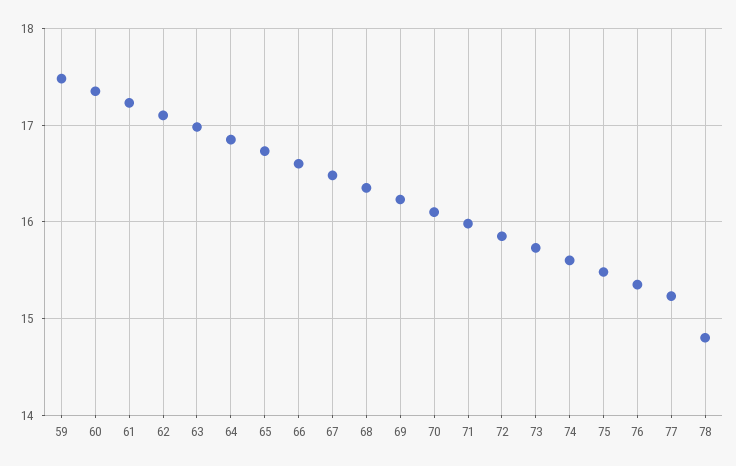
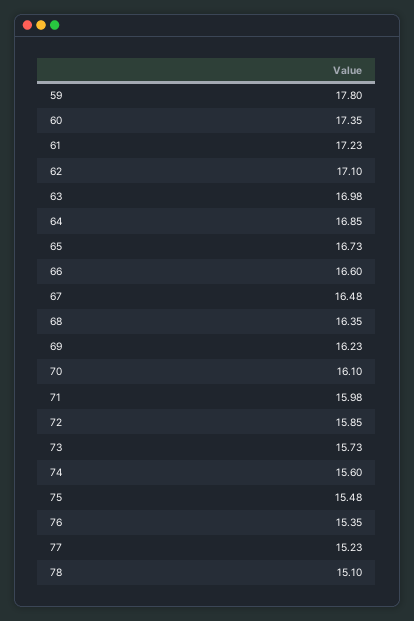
59: 17.5 -> 17.8
78: 14.8 -> 15.1

